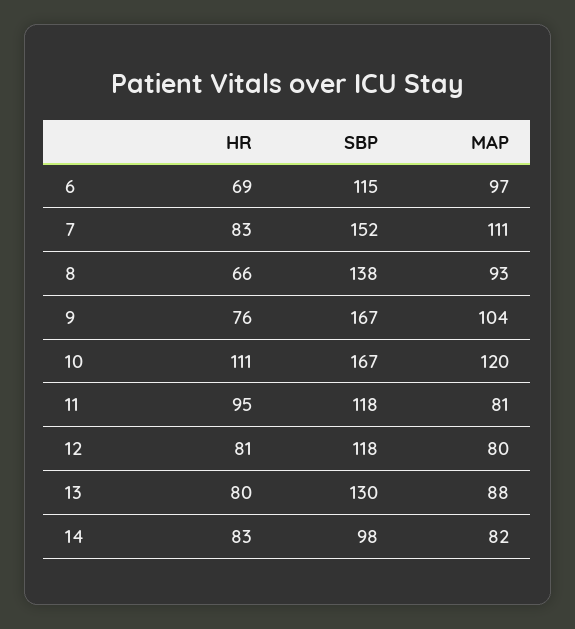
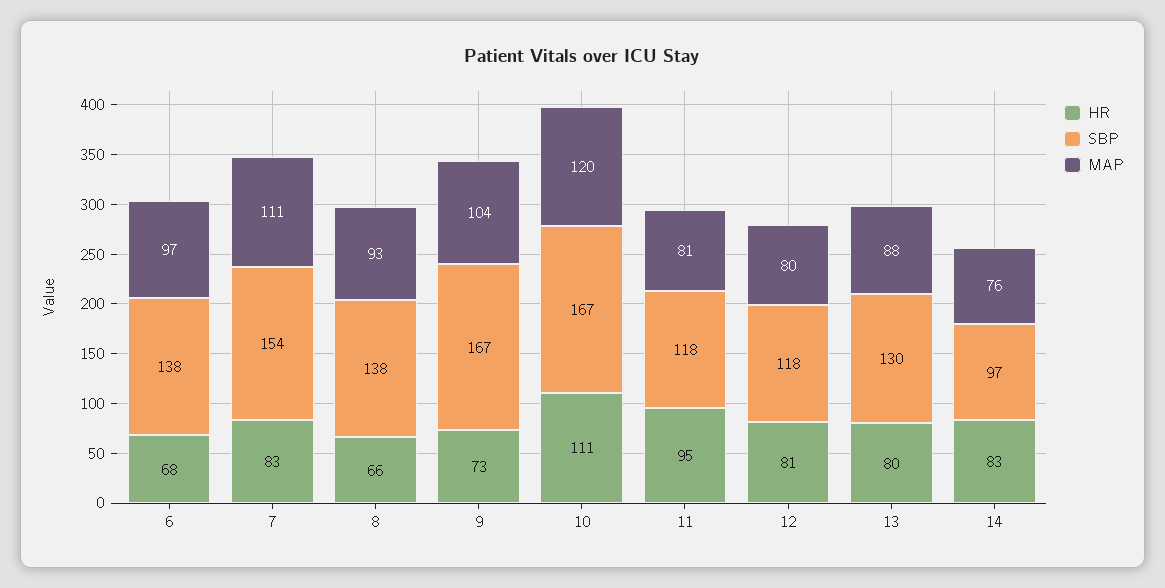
HR, 6: 69 -> 68
SBP, 6: 115 -> 138
SBP, 7: 152 -> 154
HR, 9: 76 -> 73
SBP, 14: 98 -> 97
MAP, 14: 82 -> 76

